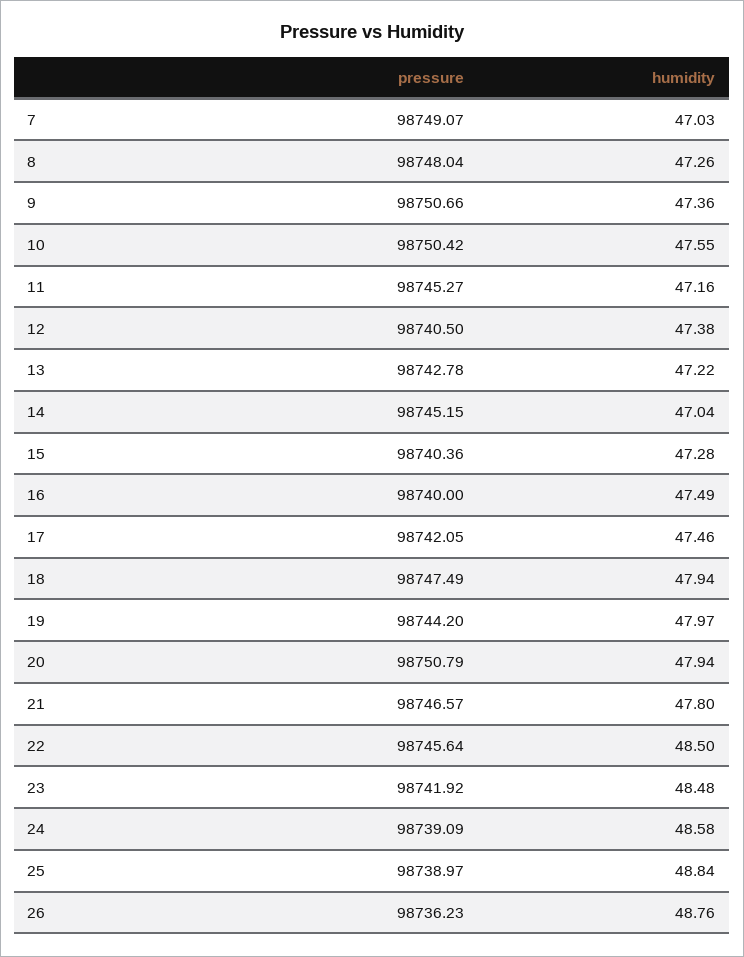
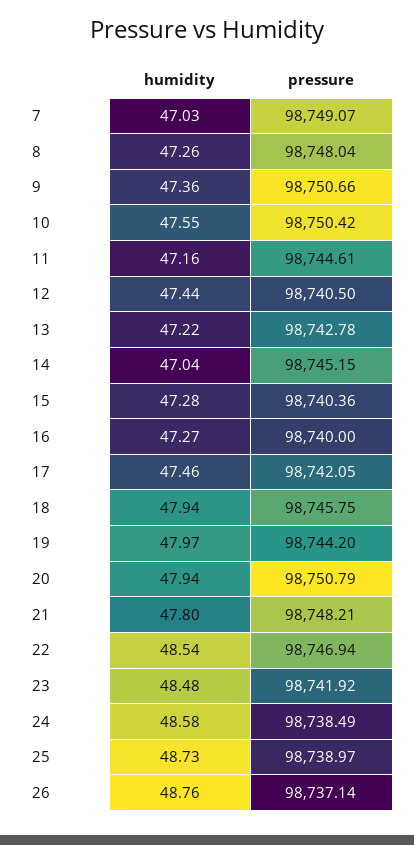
pressure, 11: 98745.27 -> 98744.61
humidity, 12: 47.38 -> 47.44
humidity, 16: 47.49 -> 47.27
pressure, 18: 98747.49 -> 98745.75
pressure, 21: 98746.57 -> 98748.21
pressure, 22: 98745.64 -> 98746.94
humidity, 22: 48.5 -> 48.54
pressure, 24: 98739.09 -> 98738.49
humidity, 25: 48.84 -> 48.73
pressure, 26: 98736.23 -> 98737.14

